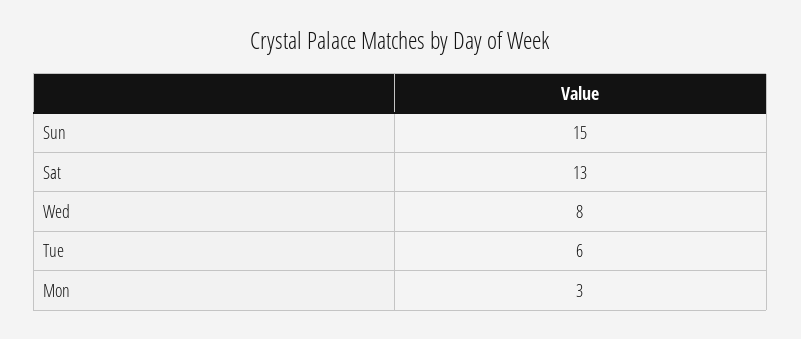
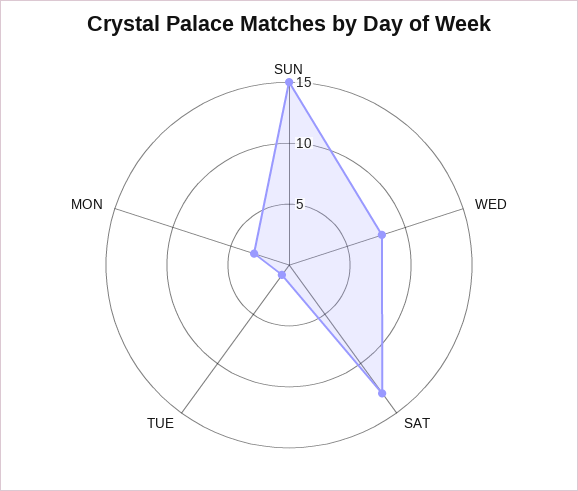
Tue: 6 -> 1

